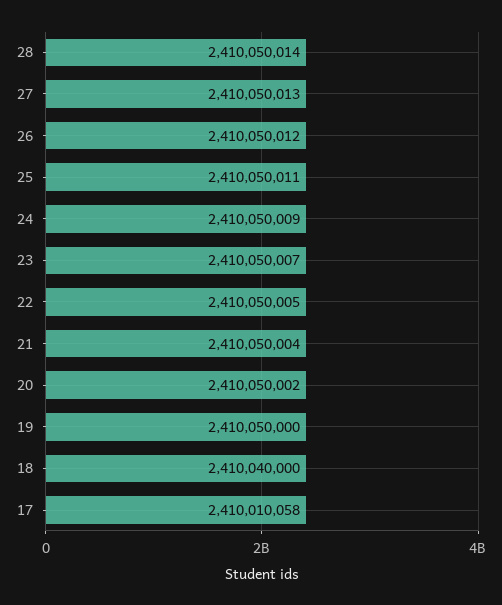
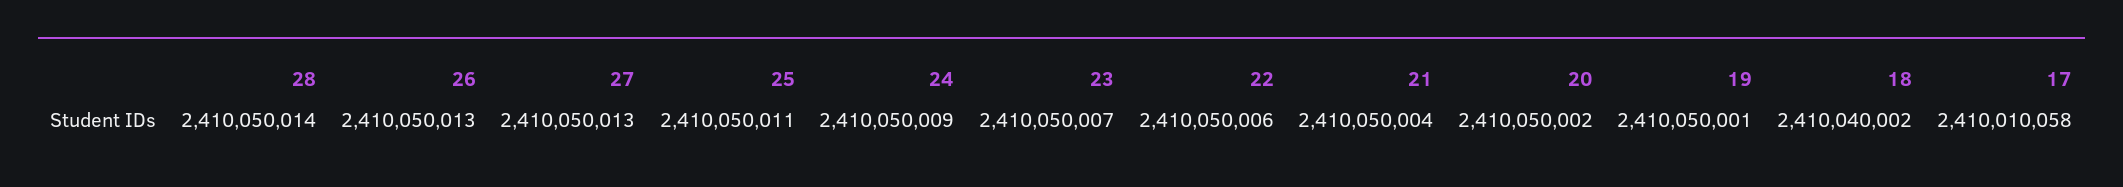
26: 2410050012 -> 2410050013
22: 2410050005 -> 2410050006
19: 2410050000 -> 2410050001
18: 2410040000 -> 2410040002

